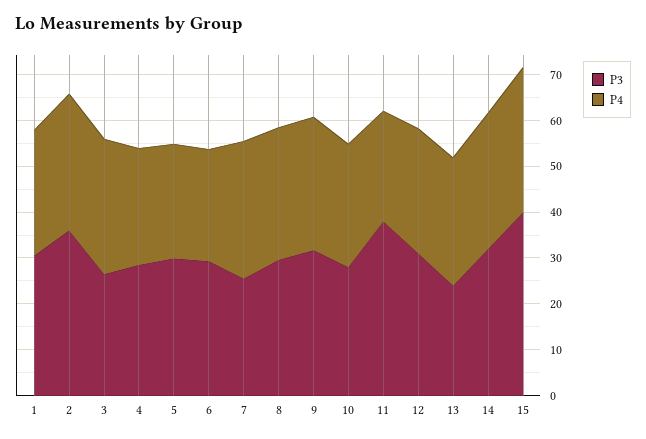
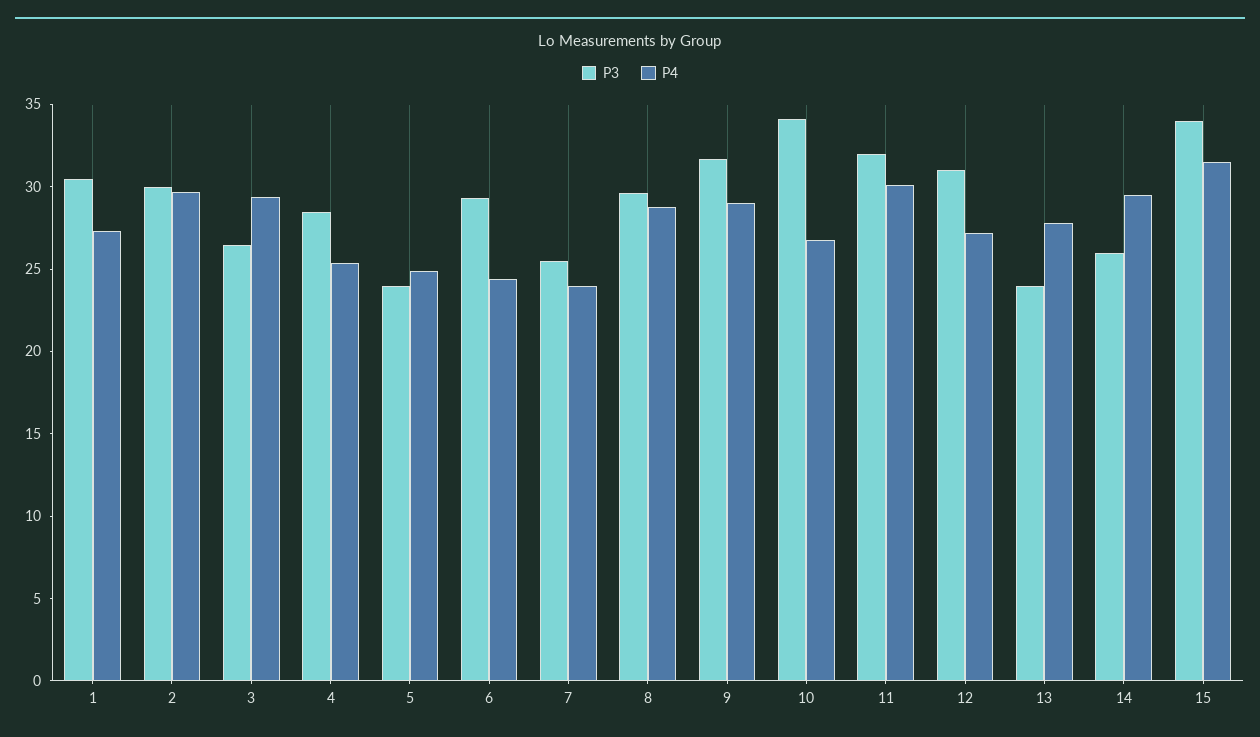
P3, 2: 36 -> 30
P3, 5: 30 -> 24
P4, 7: 30 -> 24
P3, 10: 28 -> 34
P3, 11: 38 -> 32
P4, 11: 24 -> 30
P3, 14: 32 -> 26
P3, 15: 40 -> 34

